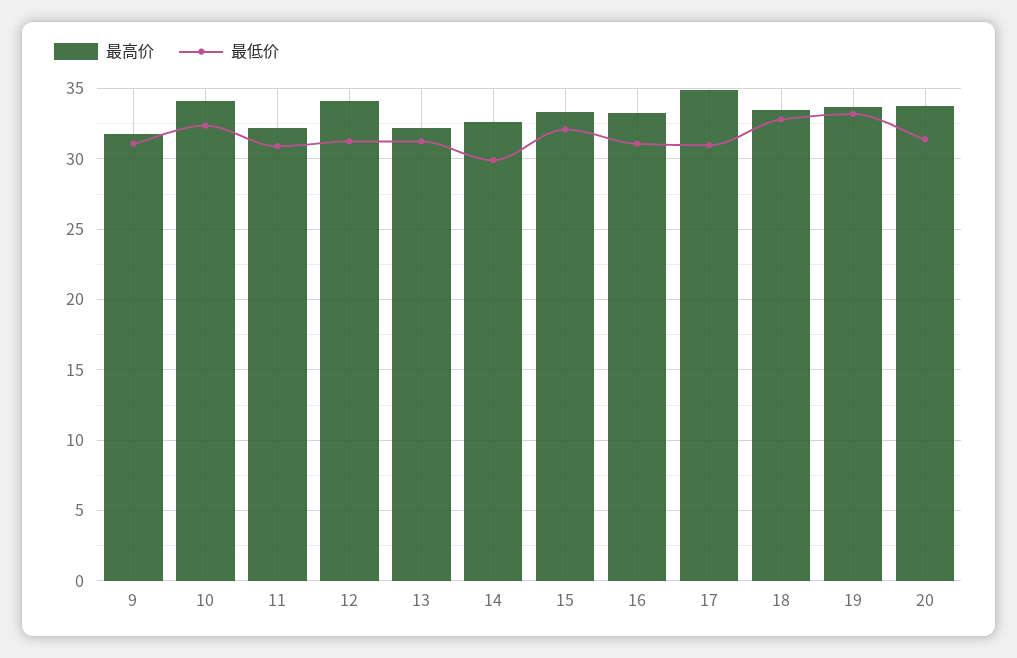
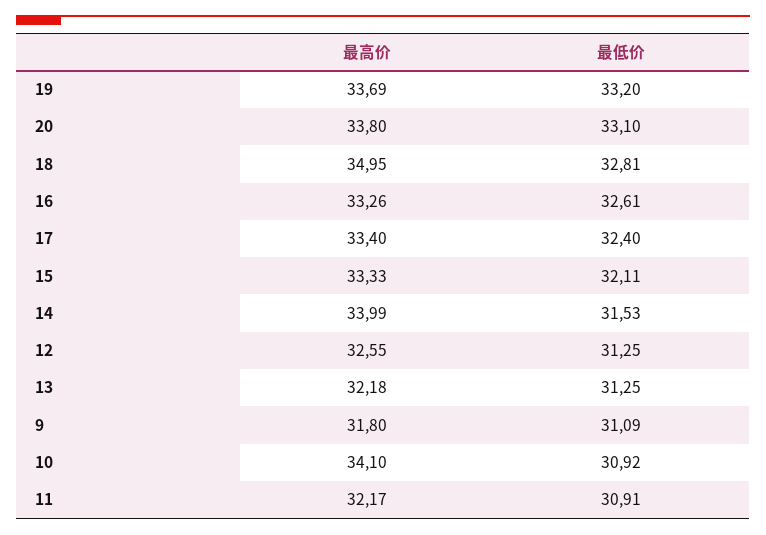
最低价, 10: 32.5 -> 30.92
最高价, 12: 34 -> 32.55
最高价, 14: 32.5 -> 33.99
最低价, 14: 30 -> 31.53
最低价, 16: 31 -> 32.61
最高价, 17: 35 -> 33.4
最低价, 17: 31 -> 32.4
最高价, 18: 33.5 -> 34.95
最低价, 20: 31.5 -> 33.1

